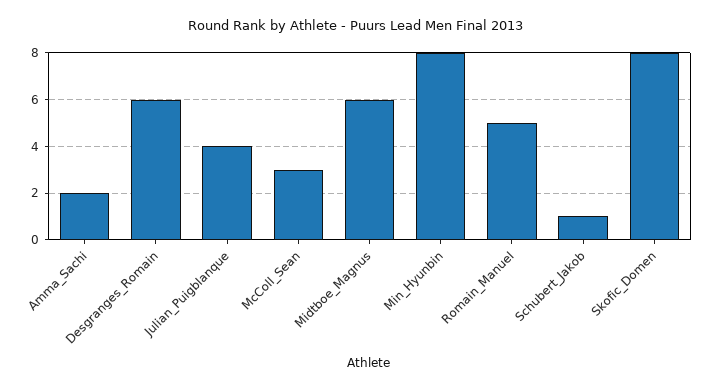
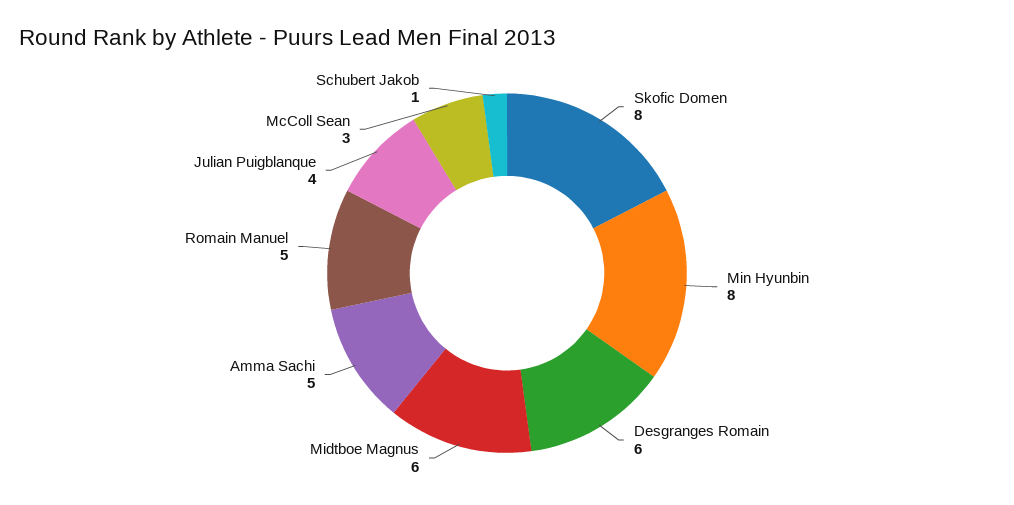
Amma_Sachi: 2 -> 5

